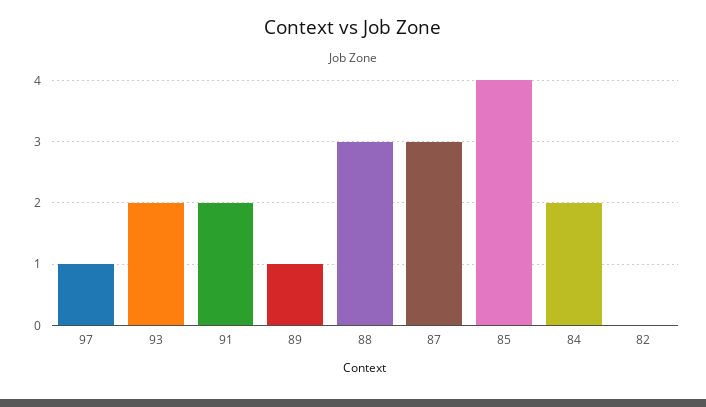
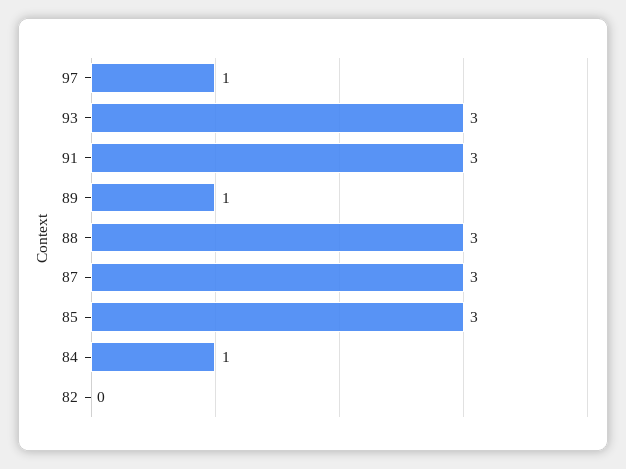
93: 2 -> 3
91: 2 -> 3
85: 4 -> 3
84: 2 -> 1

